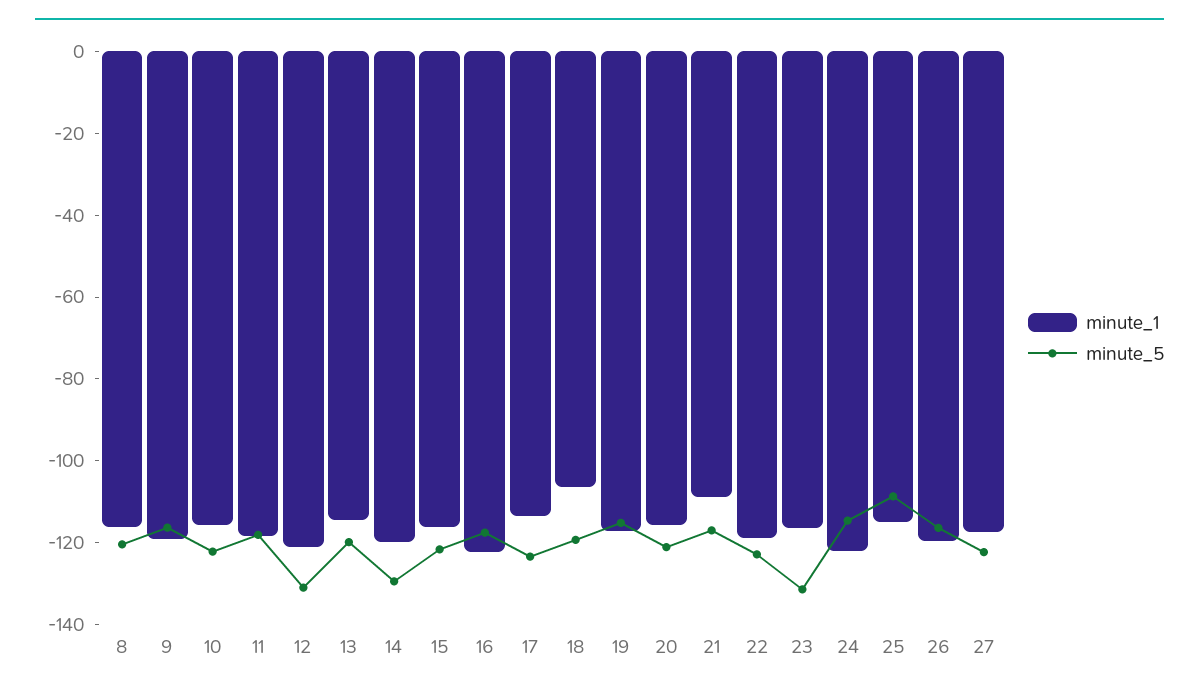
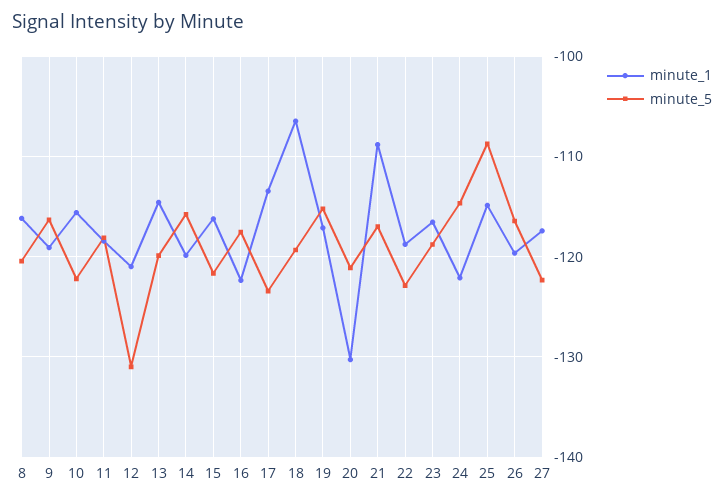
minute_5, 14: -130 -> -116
minute_1, 20: -115 -> -130
minute_5, 23: -130 -> -119

